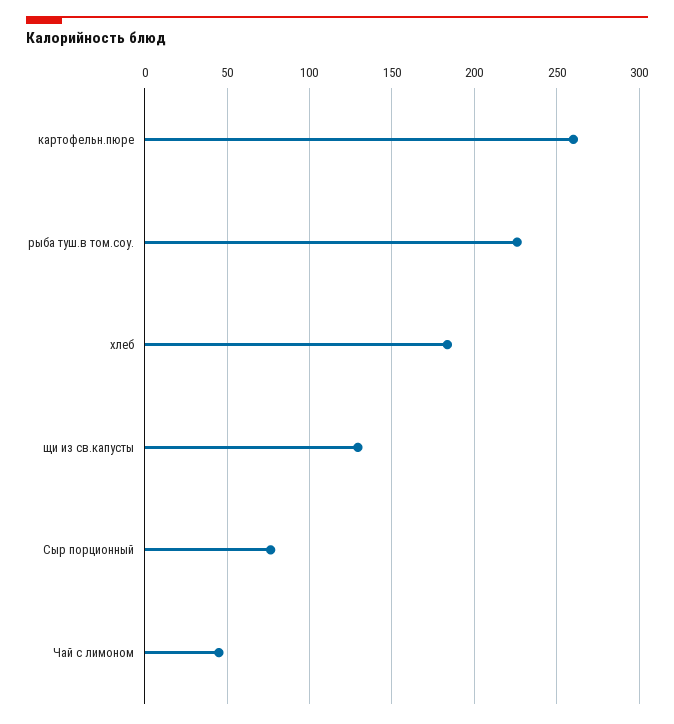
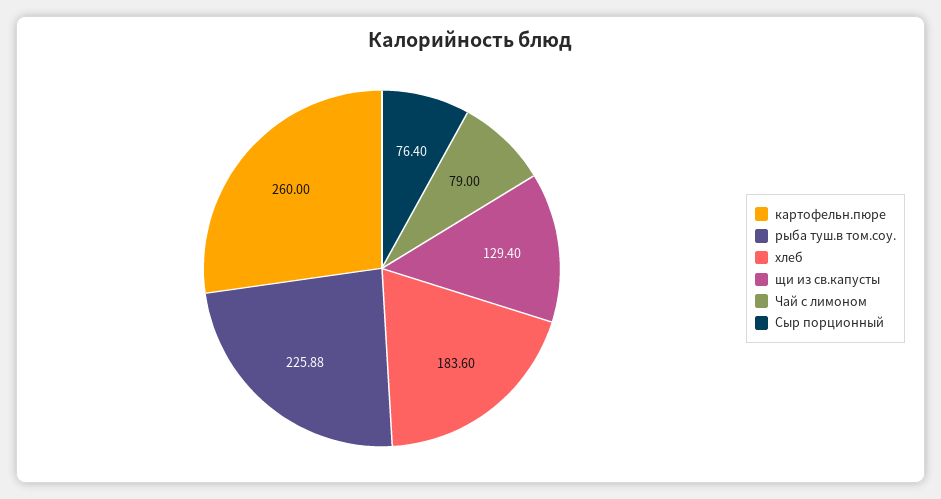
Чай с лимоном: 45 -> 79

